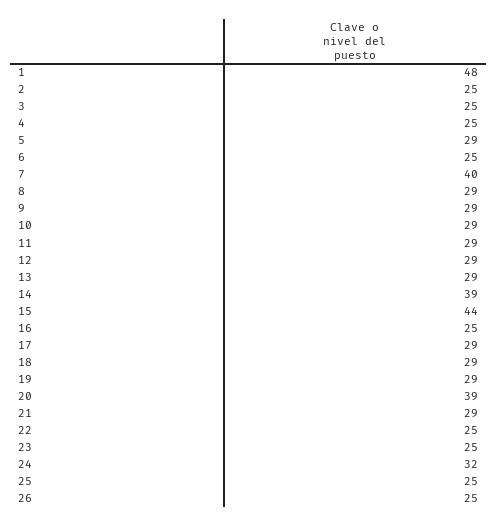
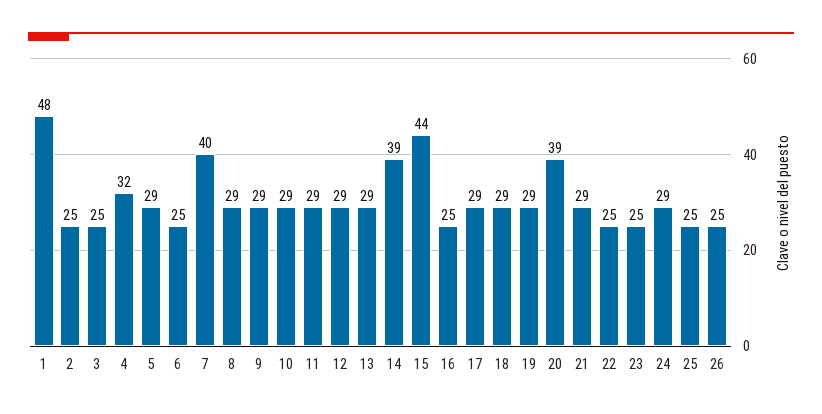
4: 25 -> 32
24: 32 -> 29

